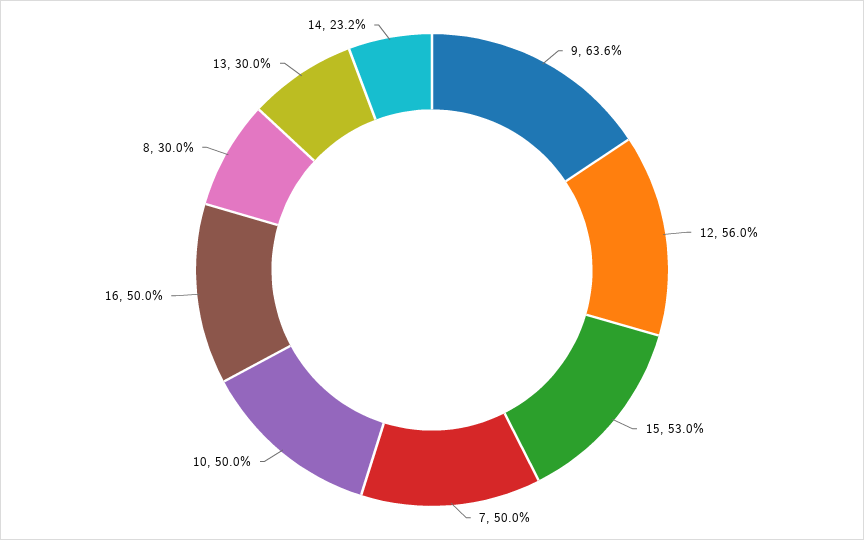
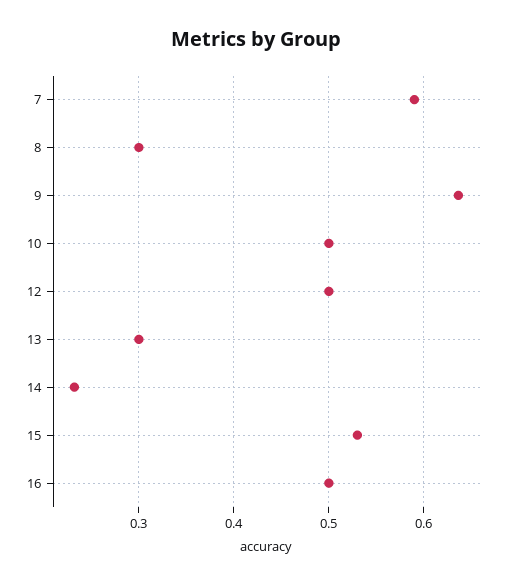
12: 0.56 -> 0.5
7: 0.5 -> 0.59

